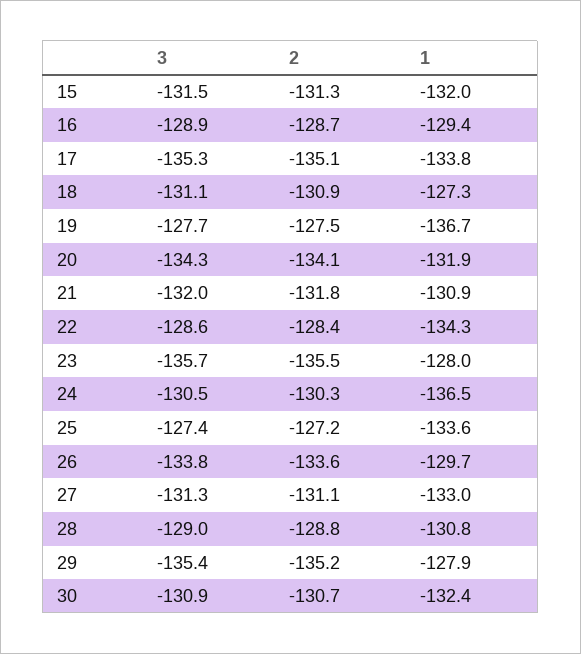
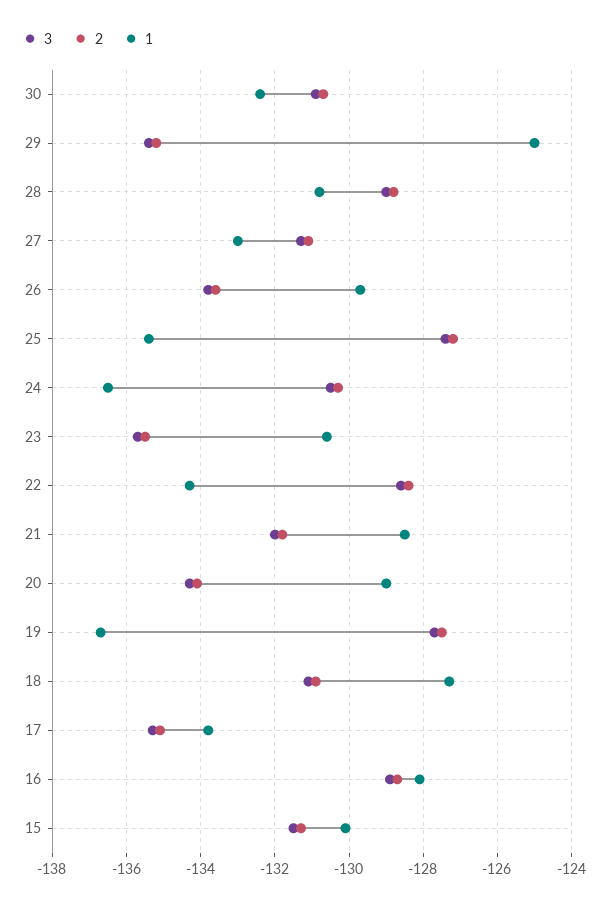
1, 15: -132 -> -130
1, 16: -129.4 -> -128
1, 20: -131.9 -> -129
1, 21: -130.9 -> -128.5
1, 23: -128 -> -130.5
1, 25: -133.6 -> -135.5
1, 29: -127.9 -> -125

